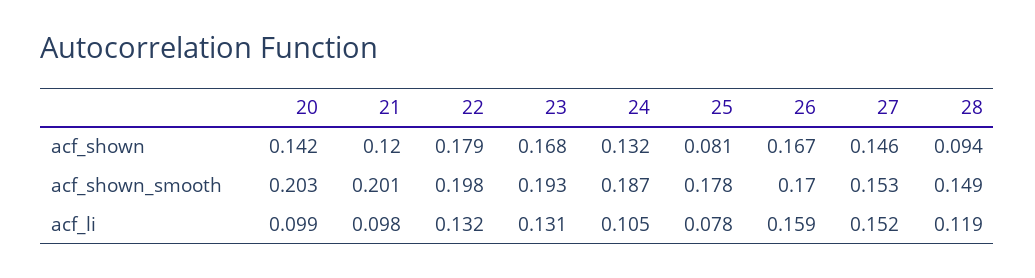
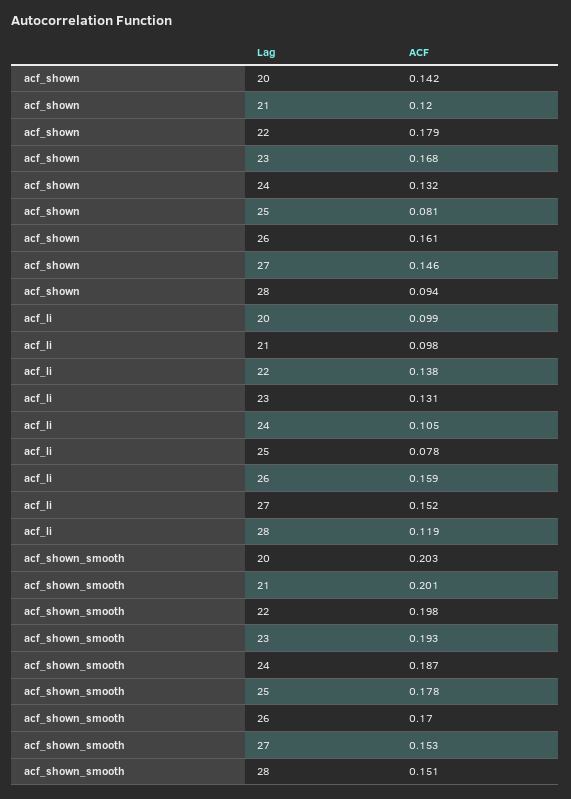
26, acf_shown: 0.167 -> 0.161
28, acf_shown_smooth: 0.149 -> 0.151
22, acf_li: 0.132 -> 0.138

